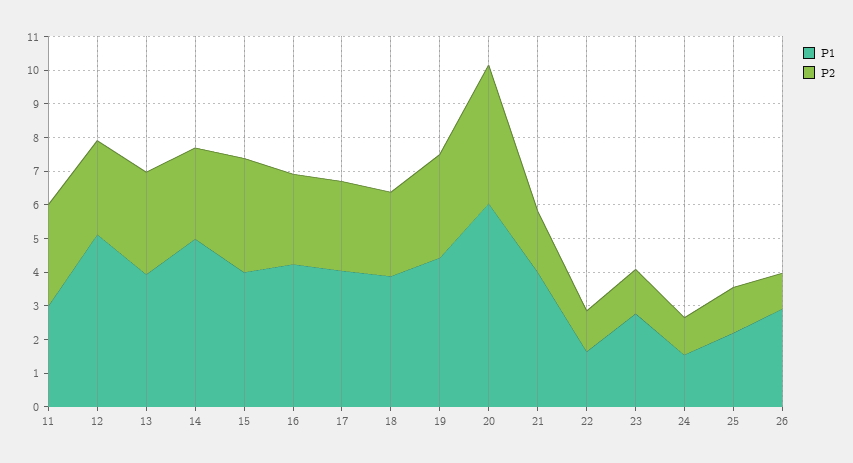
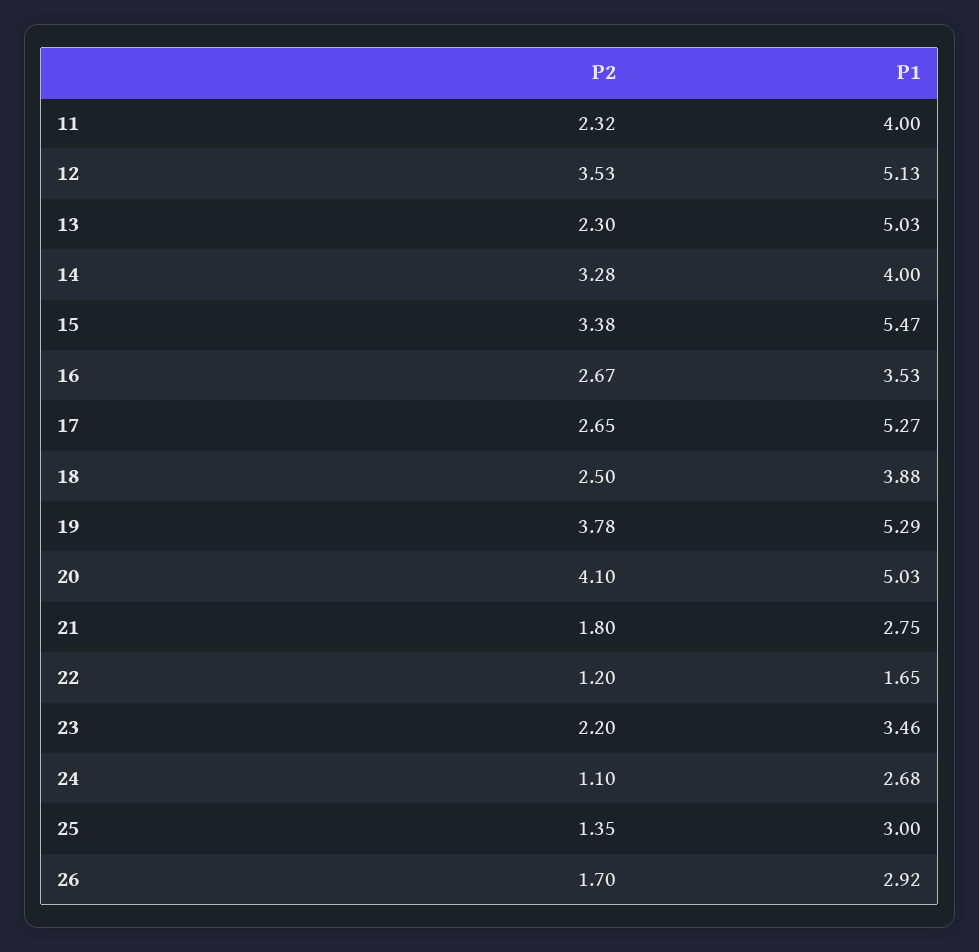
P1, 11: 3 -> 4
P2, 11: 3 -> 2.32
P2, 12: 2.75 -> 3.53
P1, 13: 4 -> 5.03
P2, 13: 3 -> 2.3
P1, 14: 5 -> 4
P2, 14: 2.75 -> 3.28
P1, 15: 4 -> 5.47
P1, 16: 4.25 -> 3.53
P1, 17: 4 -> 5.27
P1, 19: 4.5 -> 5.29
P2, 19: 3 -> 3.78
P1, 20: 6 -> 5.03
P1, 21: 4 -> 2.75
P1, 23: 2.75 -> 3.46
P2, 23: 1.25 -> 2.2
P1, 24: 1.5 -> 2.68
P1, 25: 2.25 -> 3
P2, 26: 1 -> 1.7

